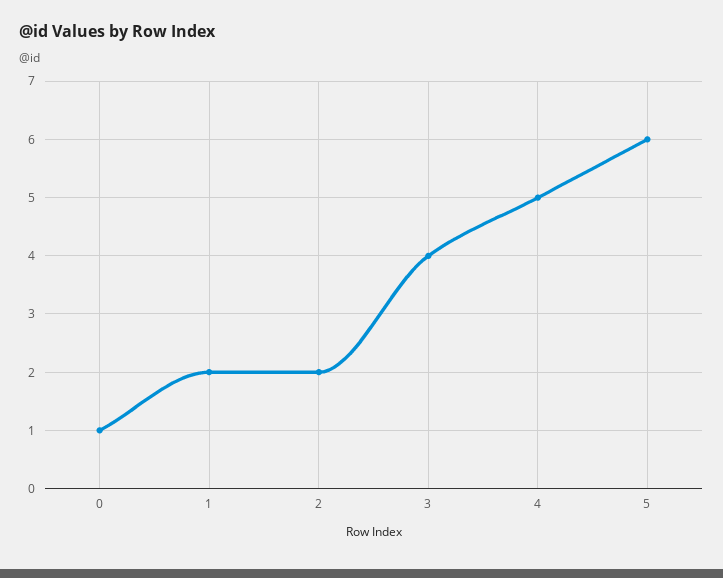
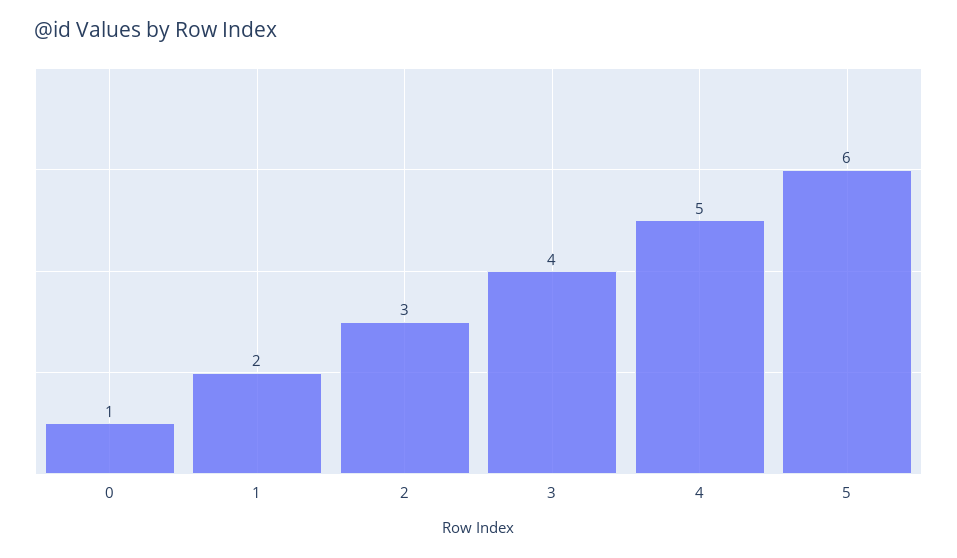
2: 2 -> 3

